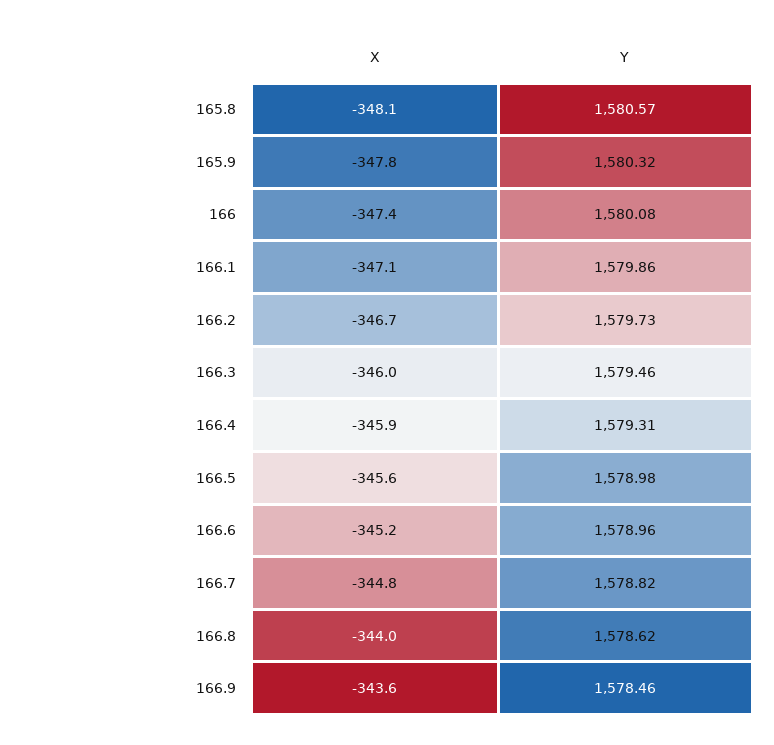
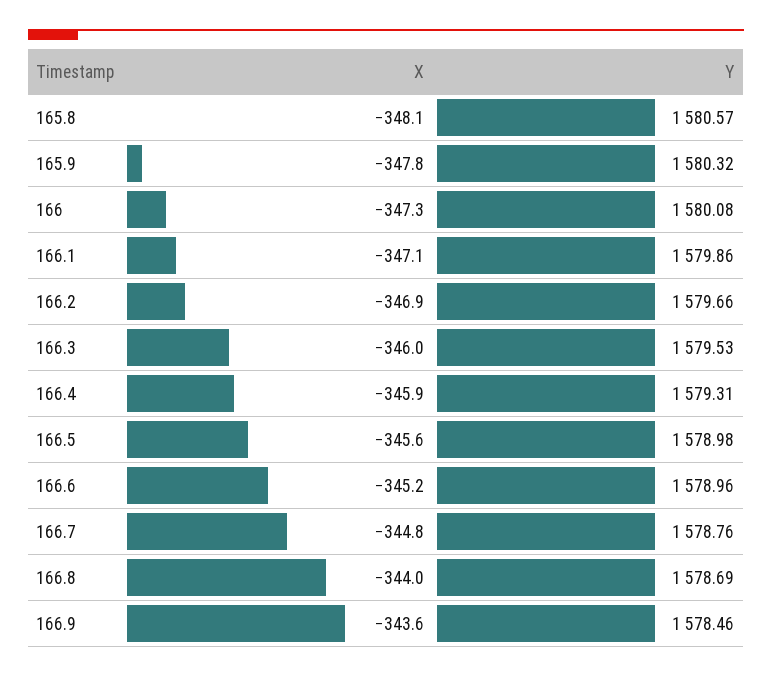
X, 166: -347.4 -> -347.3
X, 166.2: -346.7 -> -346.9
Y, 166.2: 1579.73 -> 1579.66
Y, 166.3: 1579.46 -> 1579.53
Y, 166.7: 1578.82 -> 1578.76
Y, 166.8: 1578.62 -> 1578.69

